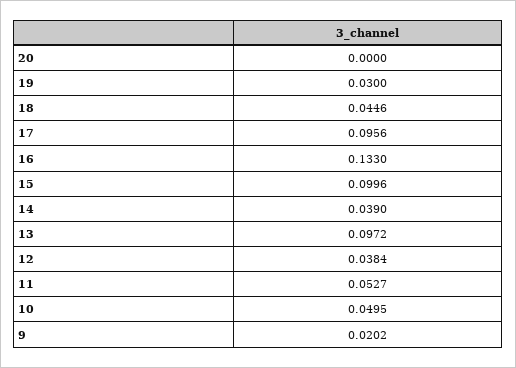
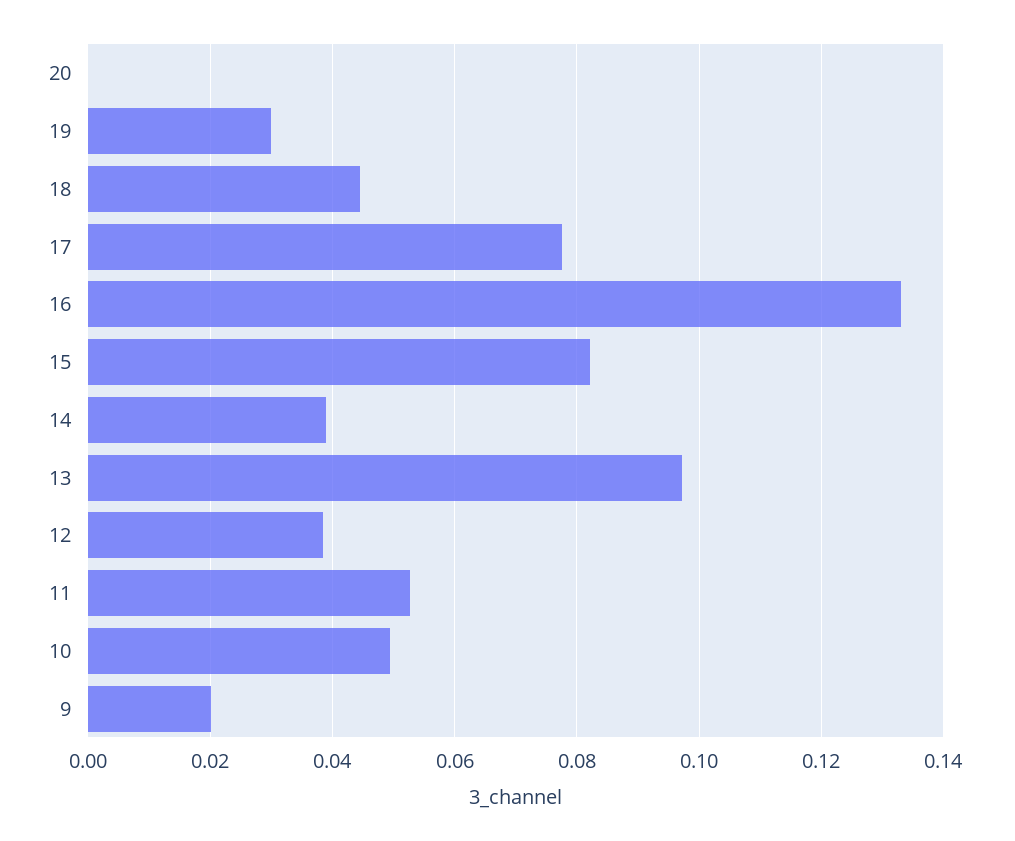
17: 0.0956 -> 0.078
15: 0.0996 -> 0.082

